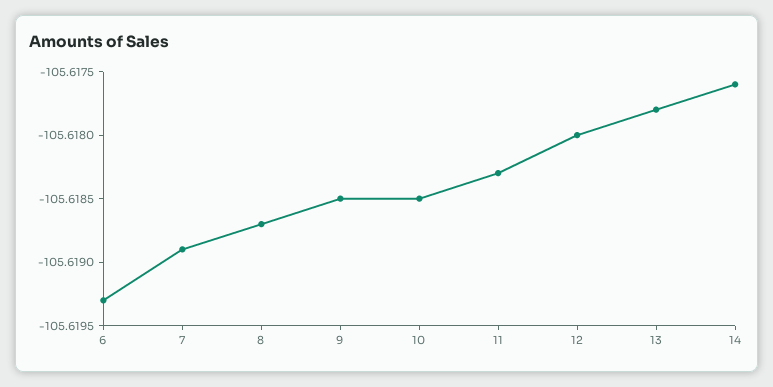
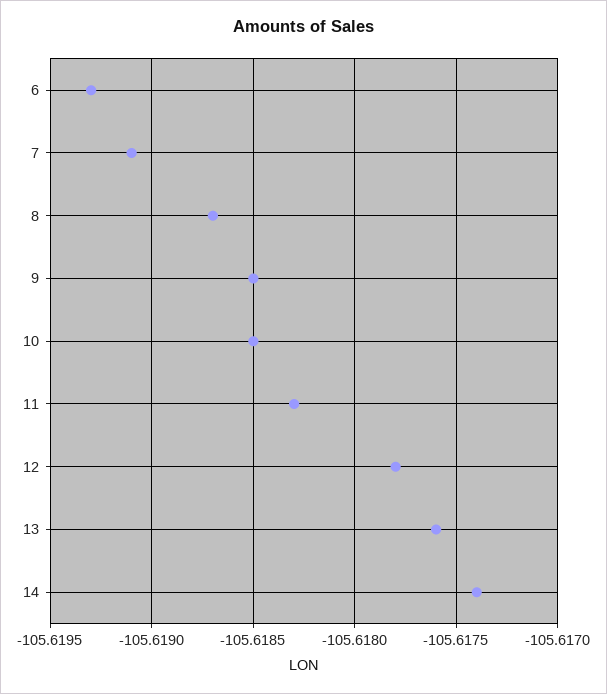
7: -105.6189 -> -105.6191
12: -105.618 -> -105.6178
13: -105.6178 -> -105.6176
14: -105.6176 -> -105.6174

